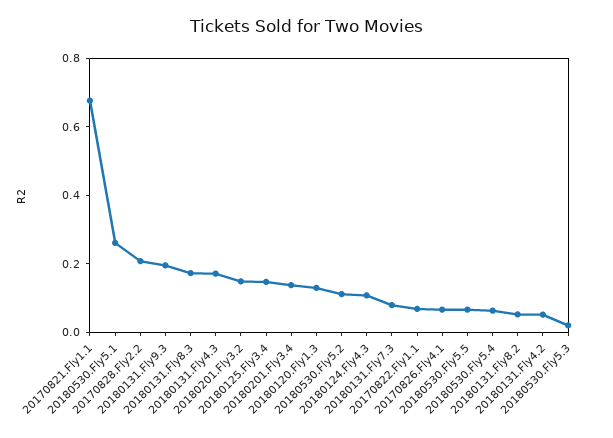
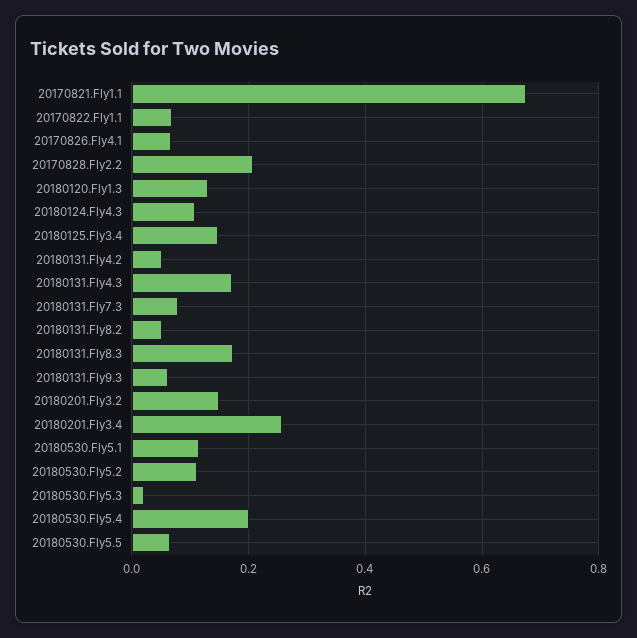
20180530.Fly5.1: 0.25 -> 0.12
20180131.Fly9.3: 0.2 -> 0.06
20180201.Fly3.4: 0.15 -> 0.26
20180530.Fly5.4: 0.05 -> 0.2

